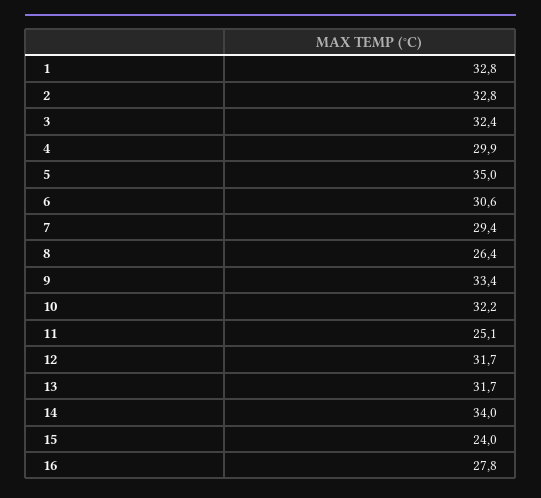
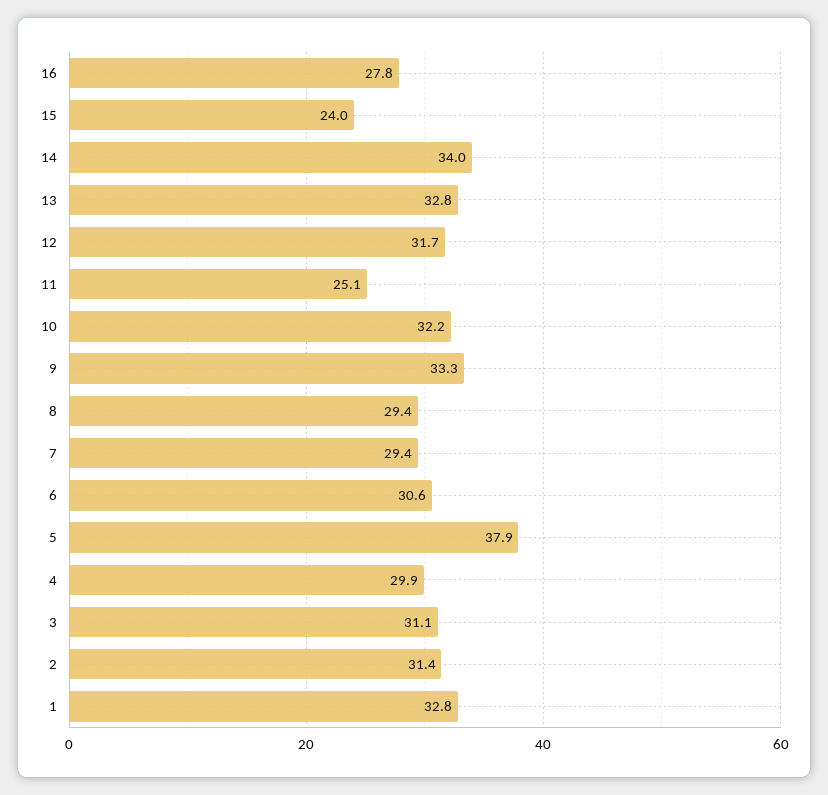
2: 32.8 -> 31.4
3: 32.4 -> 31.1
5: 35 -> 37.9
8: 26.4 -> 29.4
9: 33.4 -> 33.3
13: 31.7 -> 32.8

